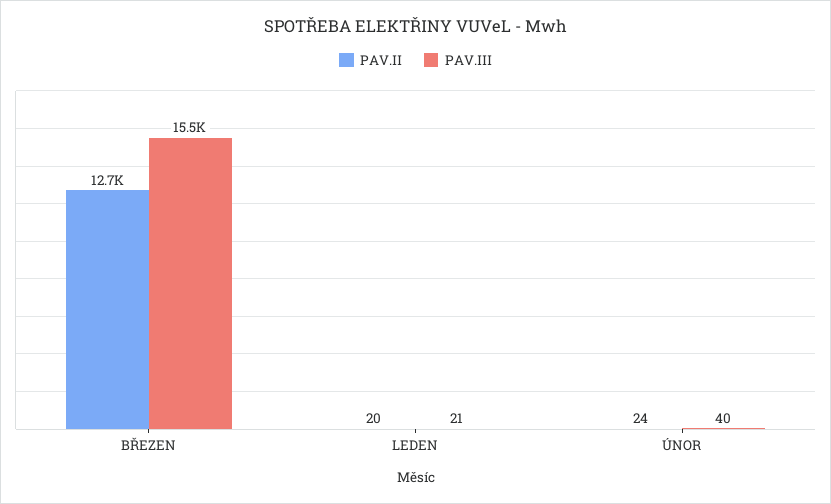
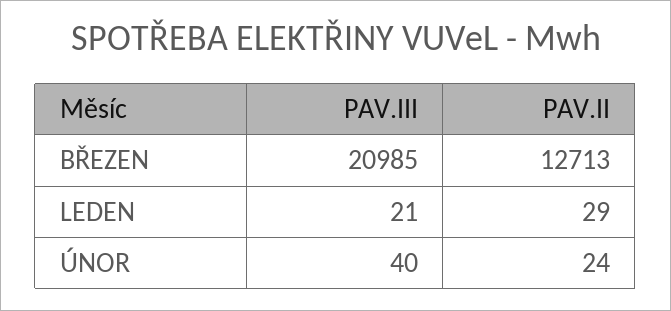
PAV.III, BŘEZEN: 15500 -> 20985
PAV.II, LEDEN: 20 -> 29

